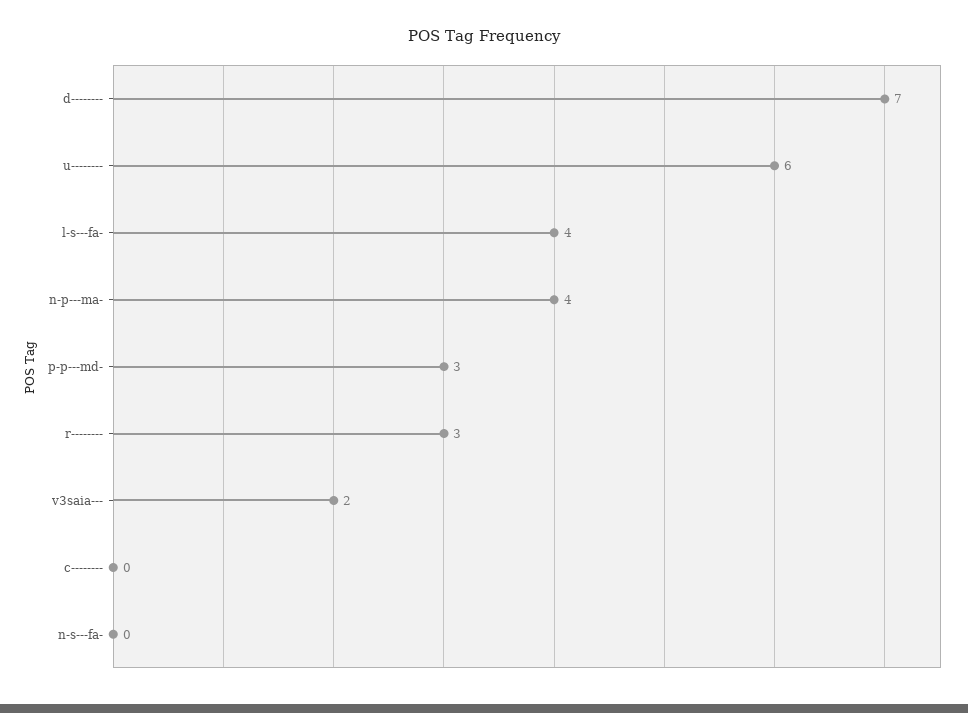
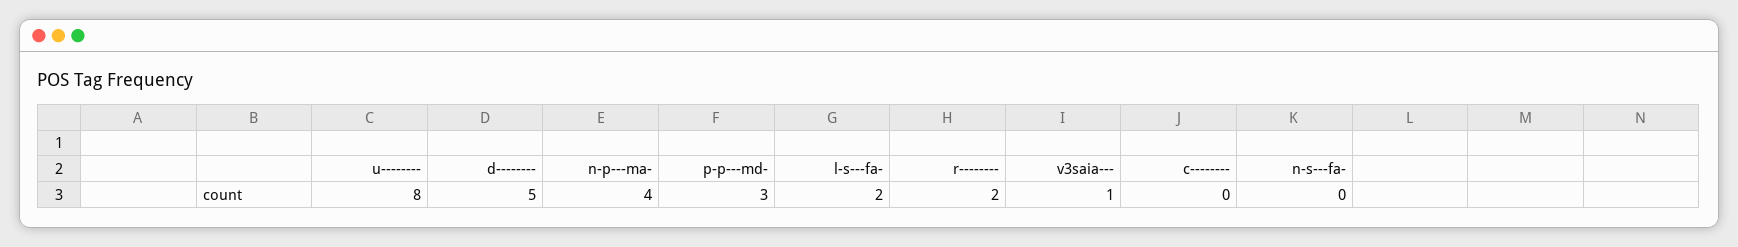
d--------: 7 -> 5
u--------: 6 -> 8
l-s---fa-: 4 -> 2
r--------: 3 -> 2
v3saia---: 2 -> 1

